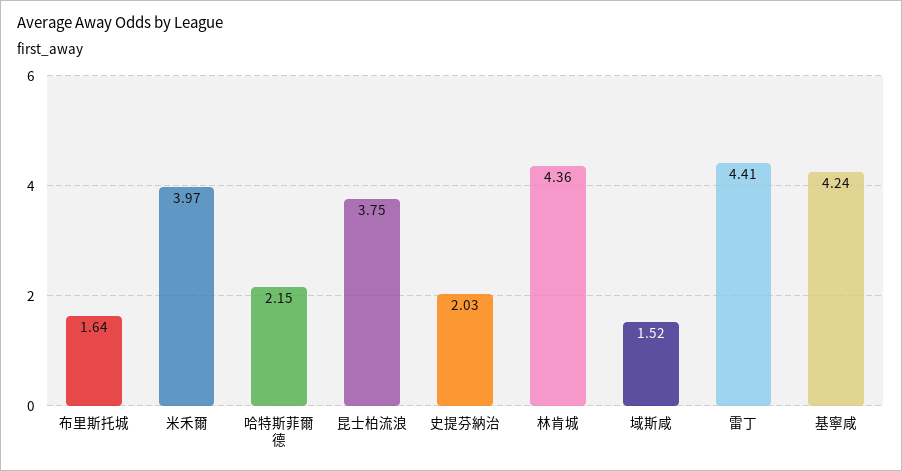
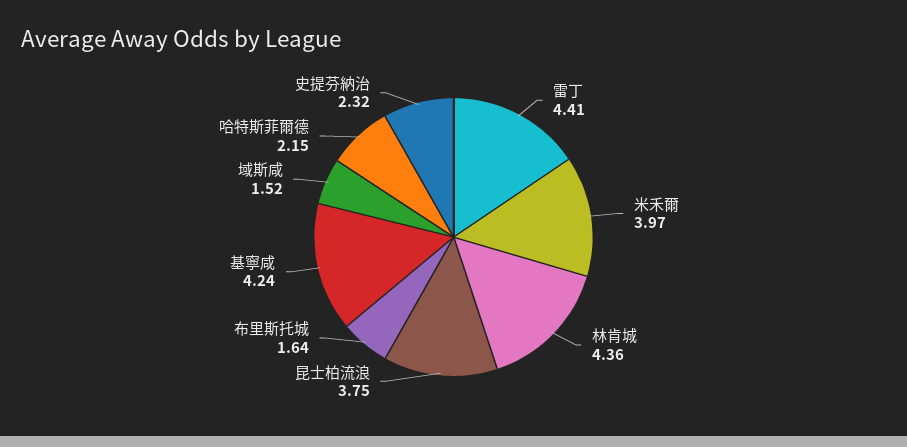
史提芬納治: 2.03 -> 2.32

